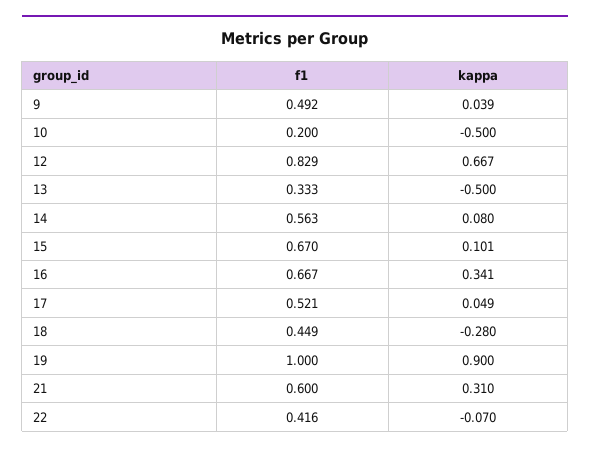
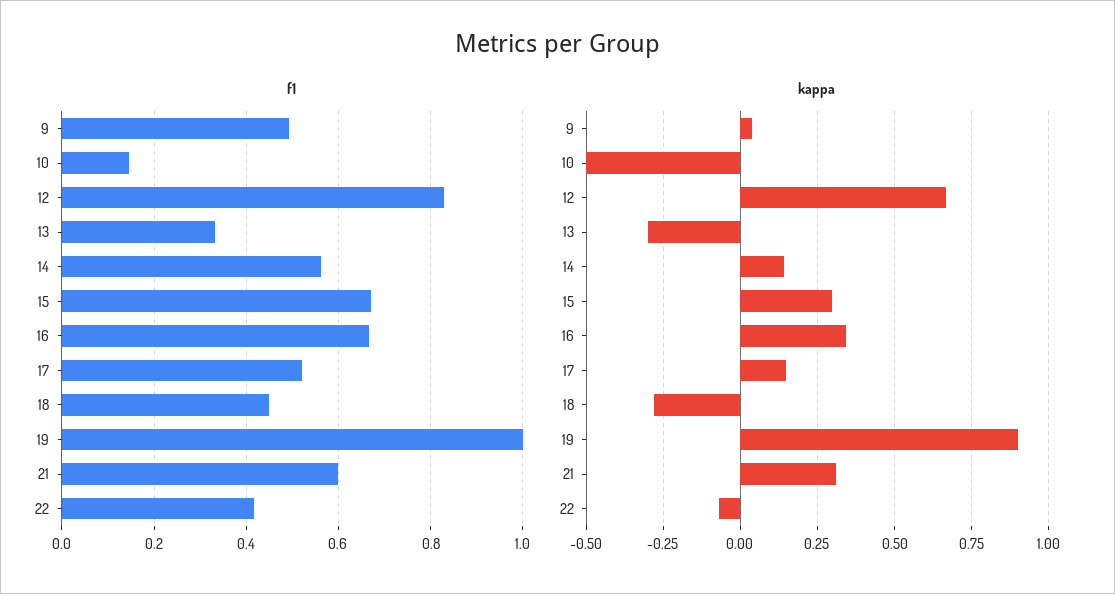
f1, 10: 0.2 -> 0.14
kappa, 13: -0.5 -> -0.3
kappa, 14: 0.08 -> 0.15
kappa, 15: 0.101 -> 0.3
kappa, 17: 0.049 -> 0.15

